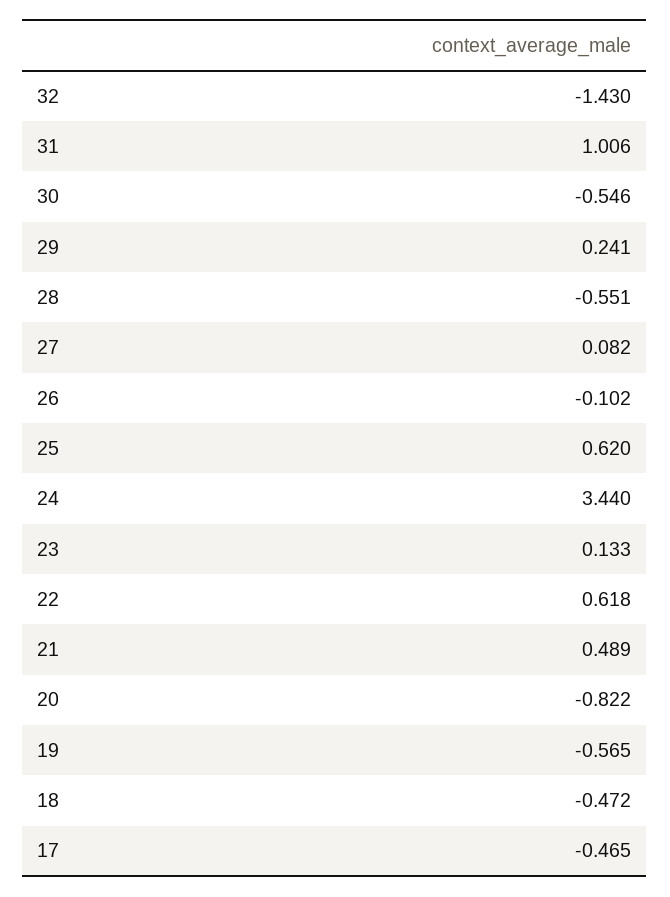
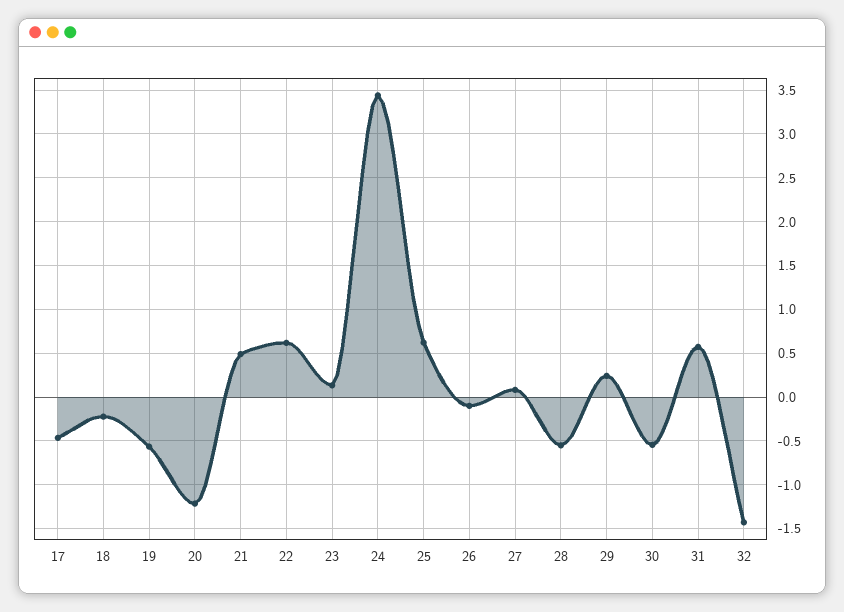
31: 1.006 -> 0.6
20: -0.822 -> -1.2
18: -0.472 -> -0.2

